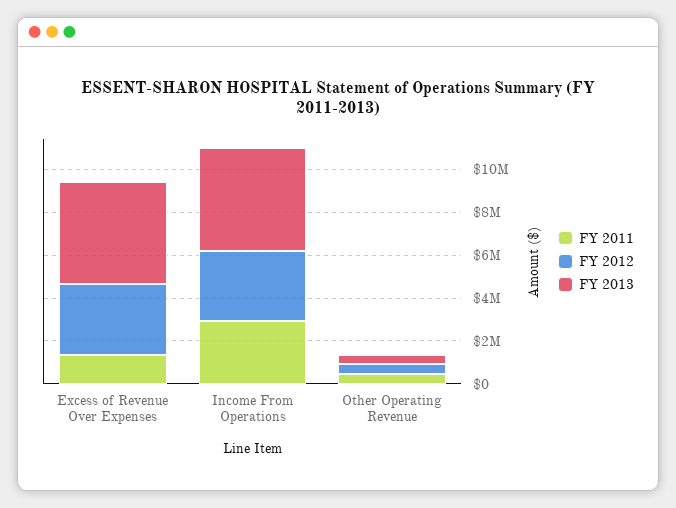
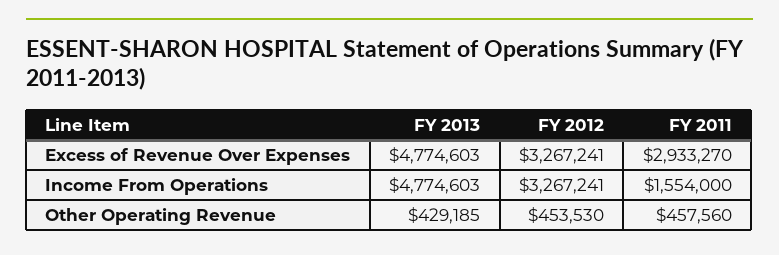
FY 2011, Excess of Revenue Over Expenses: 1500000 -> 2933270
FY 2011, Income From Operations: 3000000 -> 1554000

